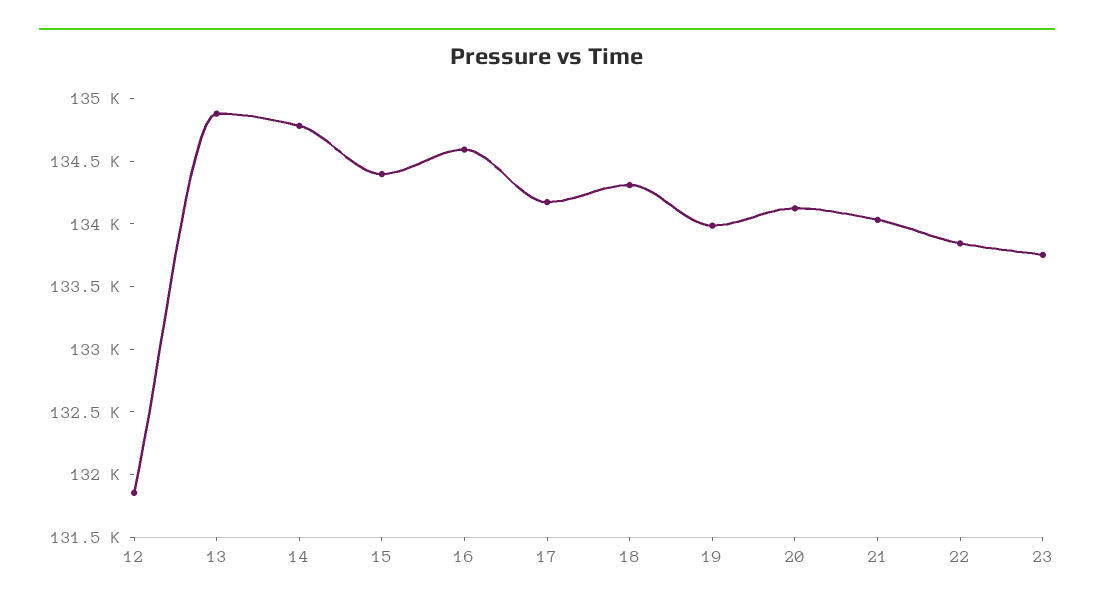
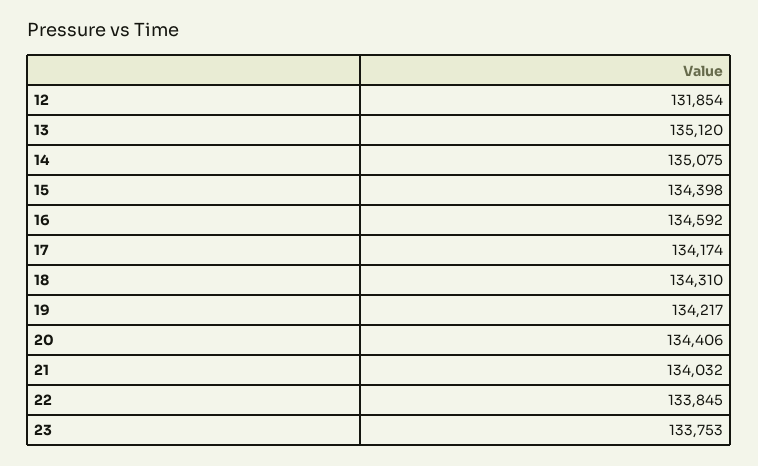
13: 134900 -> 135120
14: 134800 -> 135075
19: 134000 -> 134217
20: 134100 -> 134406

